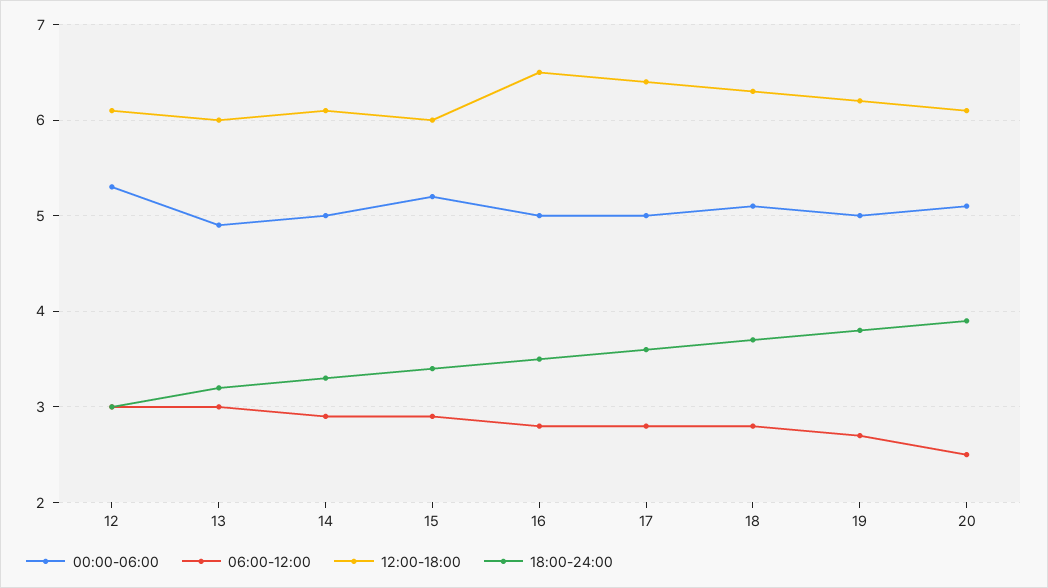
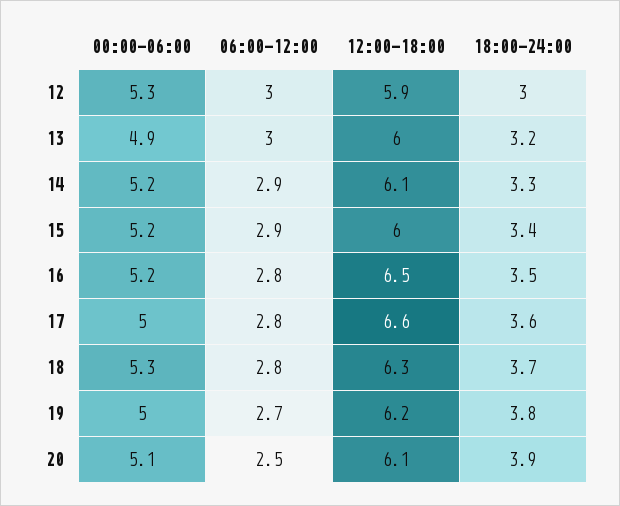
12:00-18:00, 12: 6.1 -> 5.9
00:00-06:00, 14: 5 -> 5.2
00:00-06:00, 16: 5 -> 5.2
12:00-18:00, 17: 6.4 -> 6.6
00:00-06:00, 18: 5.1 -> 5.3

